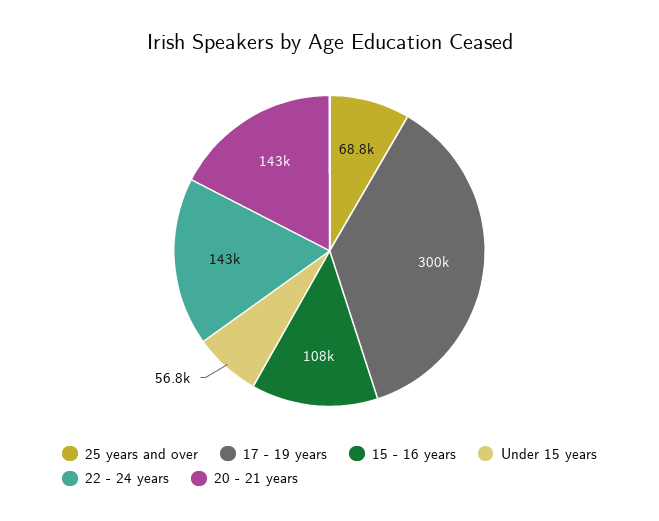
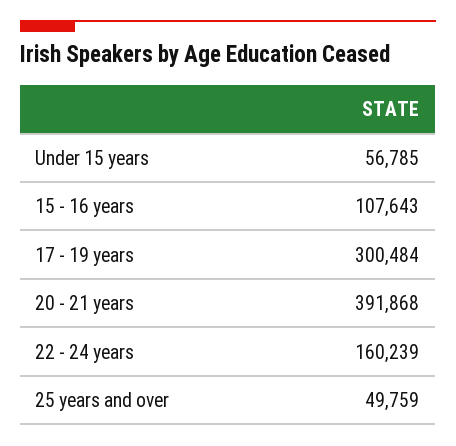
25 years and over: 68800 -> 49759
22 - 24 years: 143000 -> 160239
20 - 21 years: 143000 -> 391868

